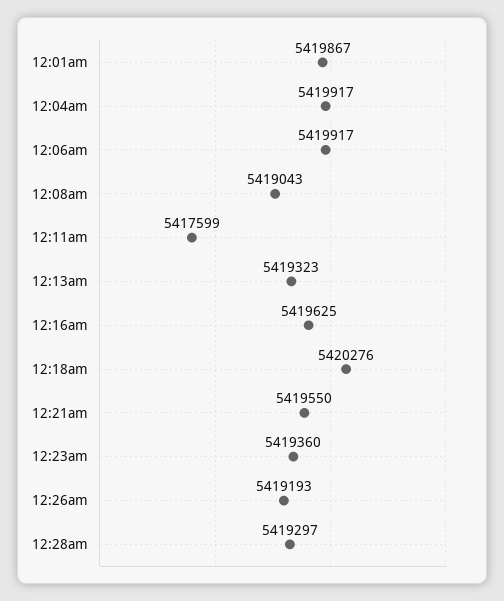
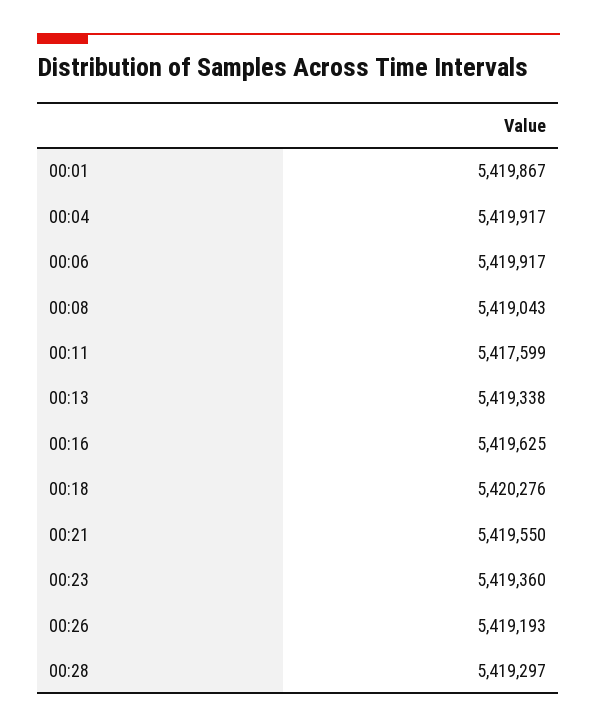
12:13am: 5419323 -> 5419338

